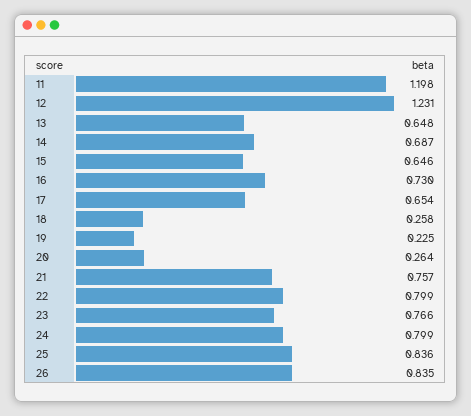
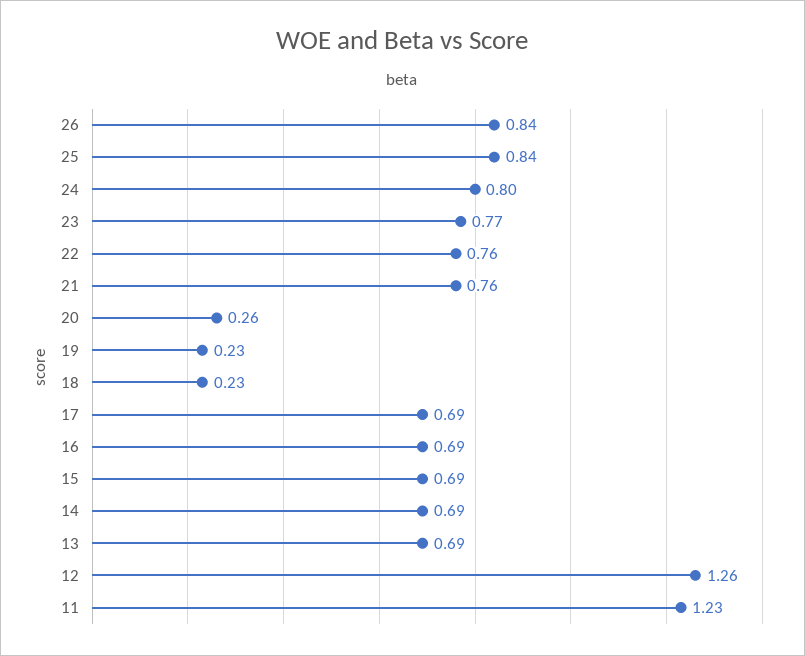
11: 1.198 -> 1.23
12: 1.231 -> 1.26
13: 0.648 -> 0.69
15: 0.646 -> 0.69
16: 0.73 -> 0.69
17: 0.654 -> 0.69
18: 0.258 -> 0.23
22: 0.799 -> 0.76

